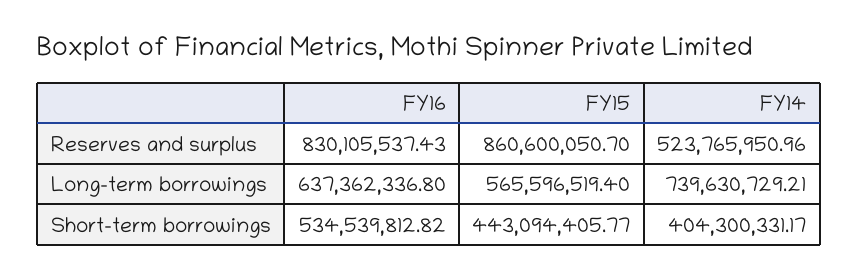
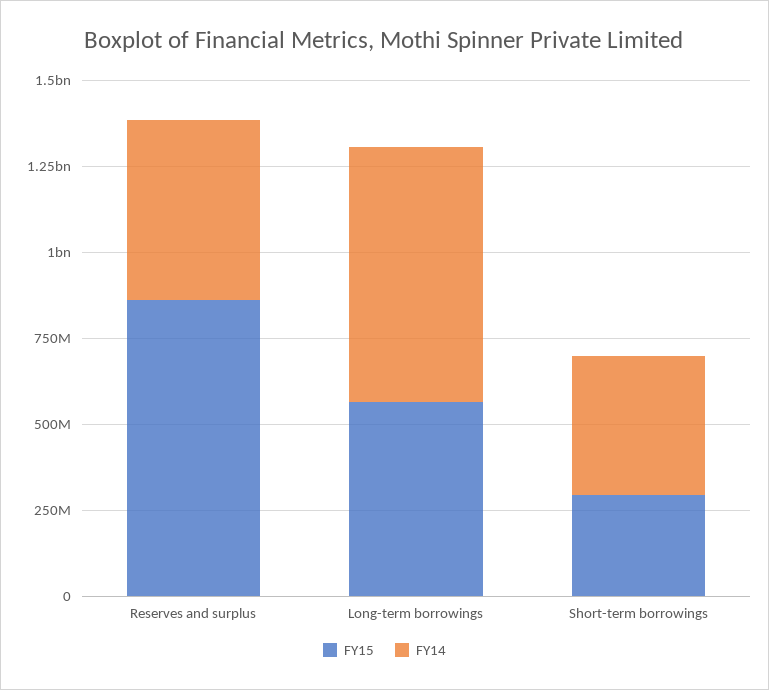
FY16, Reserves and surplus: 830105537.43 -> none
FY16, Long-term borrowings: 637362336.8 -> none
FY16, Short-term borrowings: 534539812.82 -> none
FY15, Short-term borrowings: 443094405.77 -> 300000000

